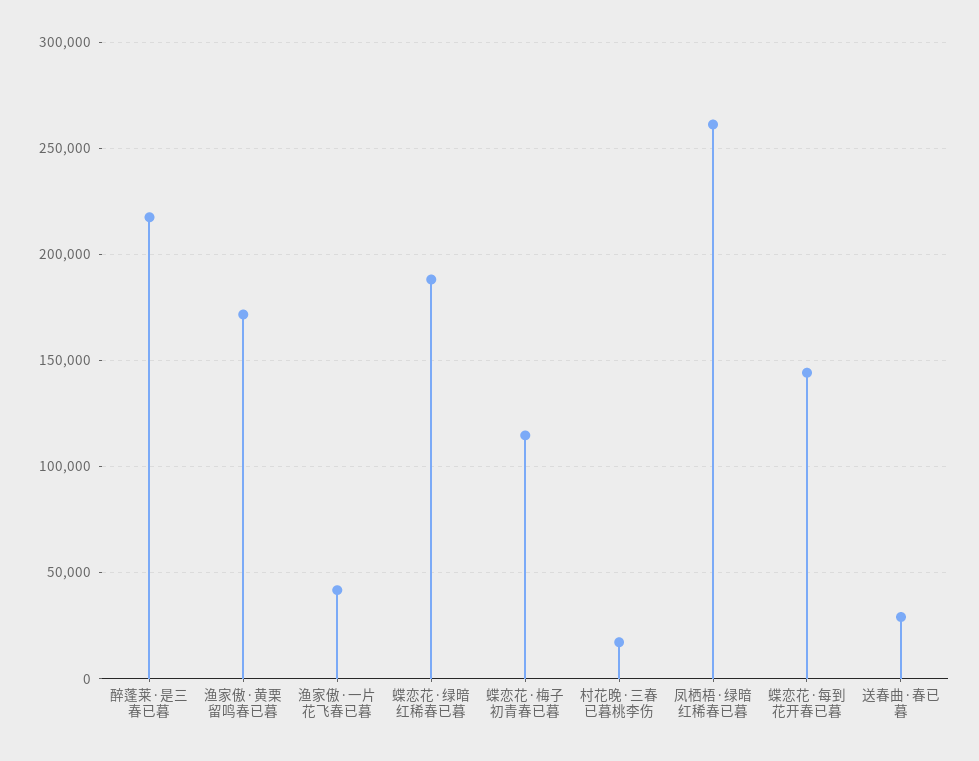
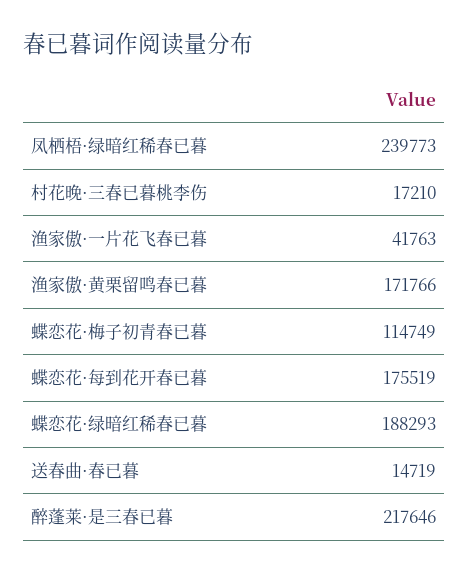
凤栖梧·绿暗红稀春已暮: 260000 -> 239773
蝶恋花·每到花开春已暮: 145000 -> 175519
送春曲·春已暮: 30000 -> 14719

